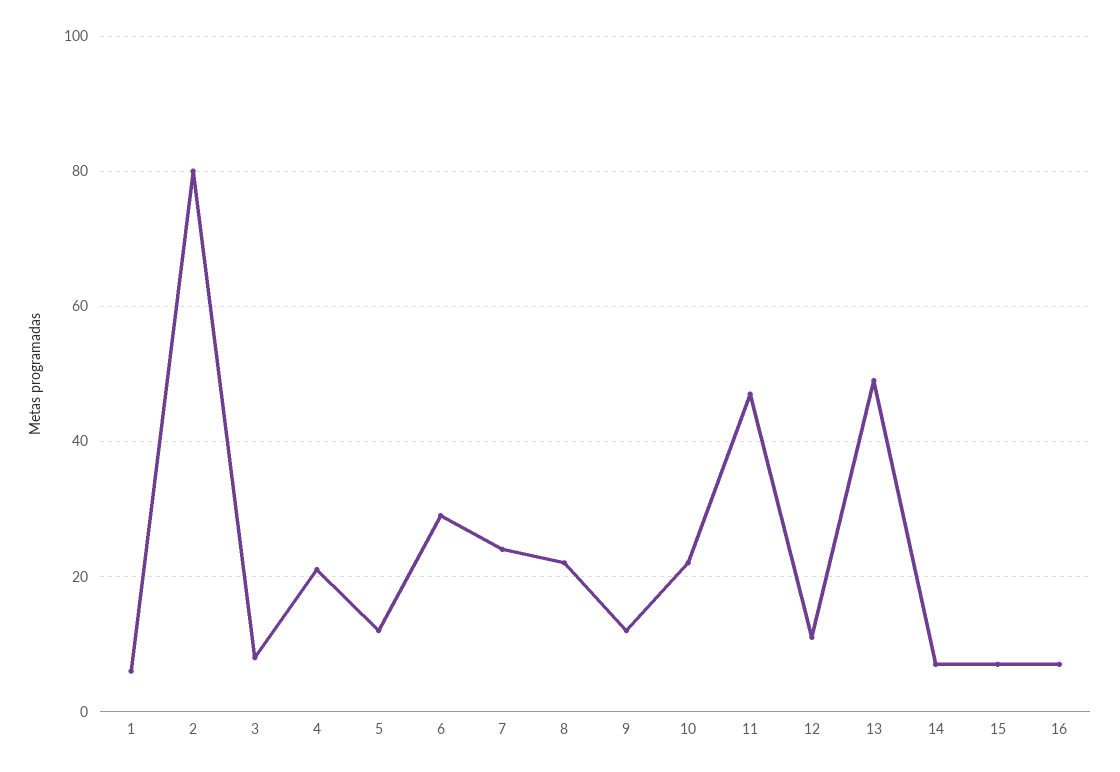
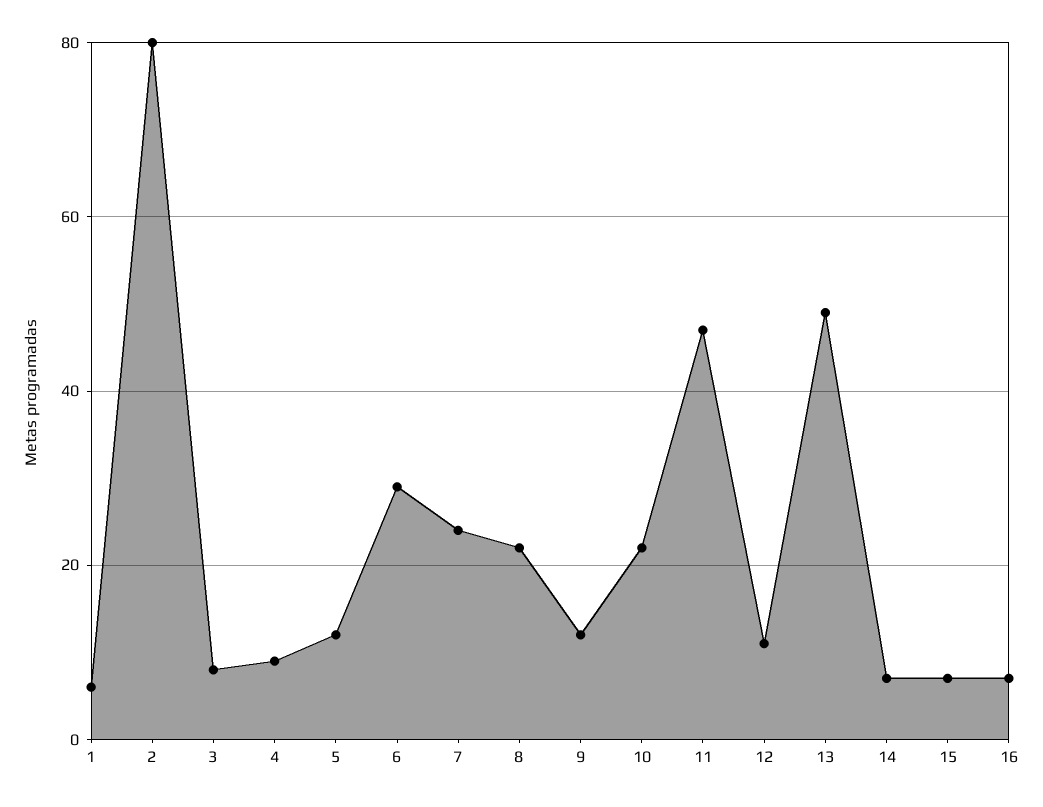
4: 20 -> 10

